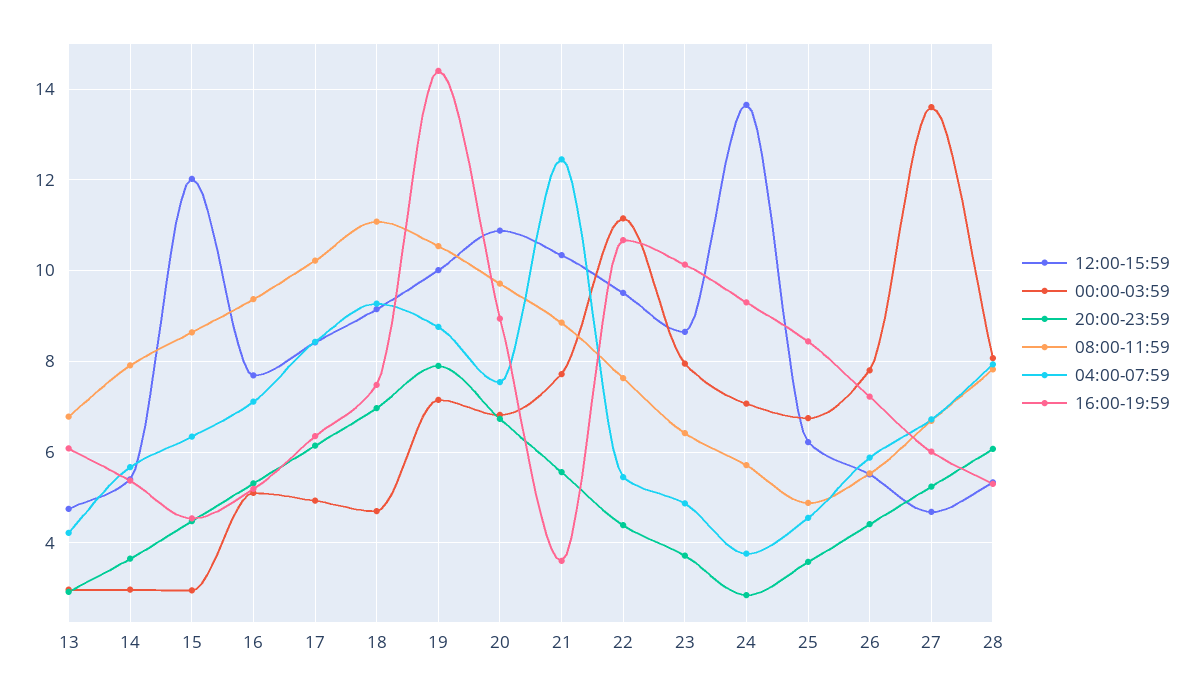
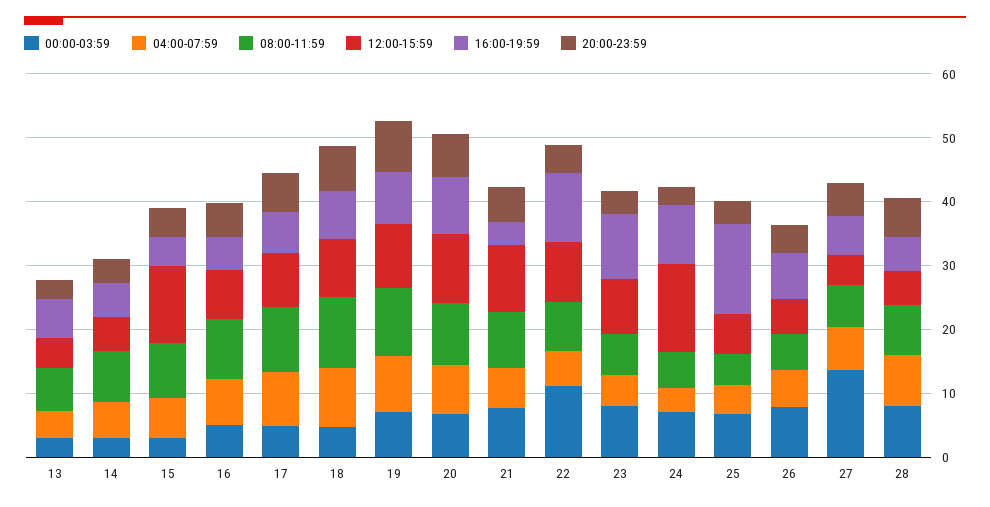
16:00-19:59, 19: 14.4 -> 8
04:00-07:59, 21: 12.4 -> 6
16:00-19:59, 25: 8.4 -> 14

